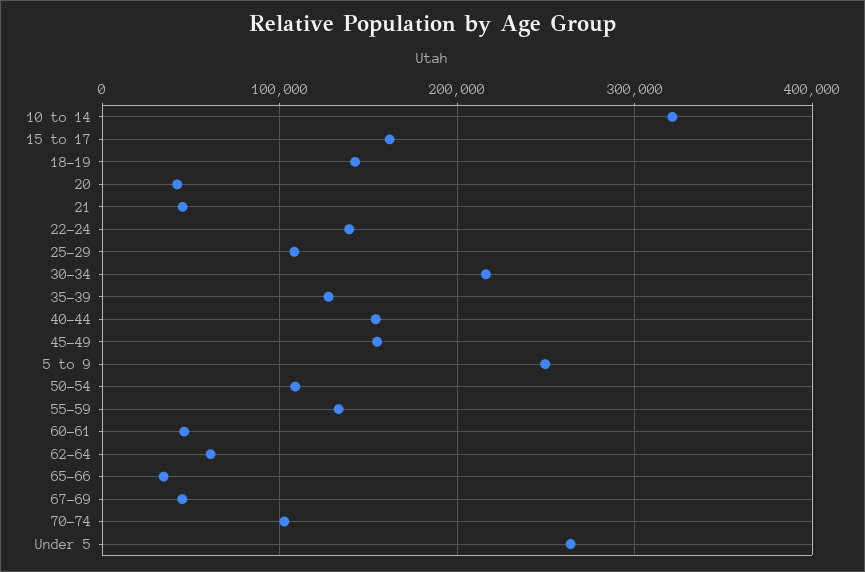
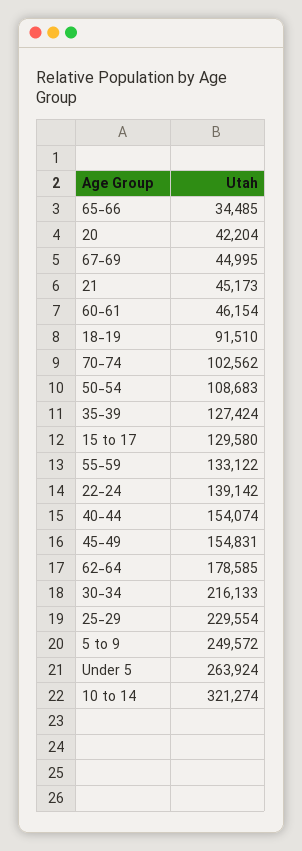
15 to 17: 160000 -> 129580
18-19: 140000 -> 91510
25-29: 110000 -> 229554
62-64: 60000 -> 178585

